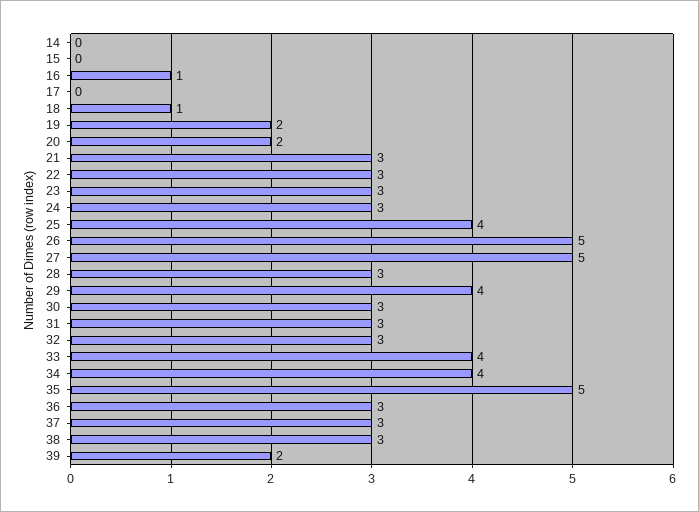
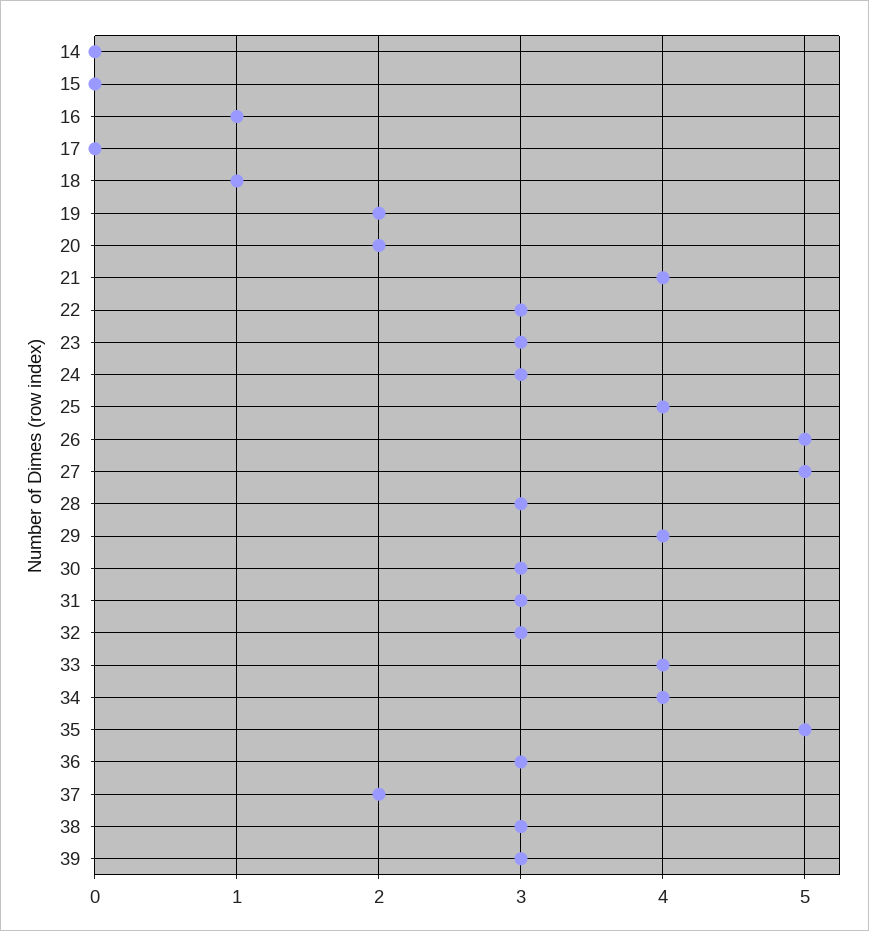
21: 3 -> 4
37: 3 -> 2
39: 2 -> 3

